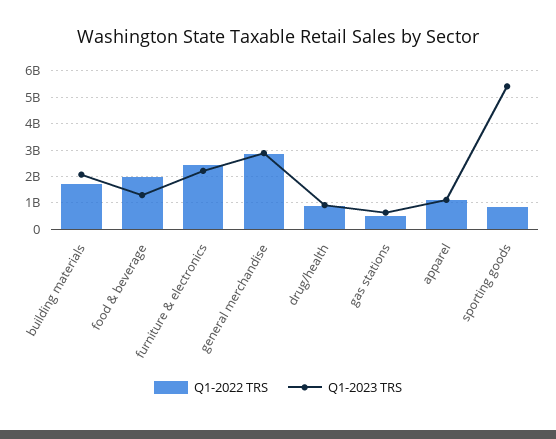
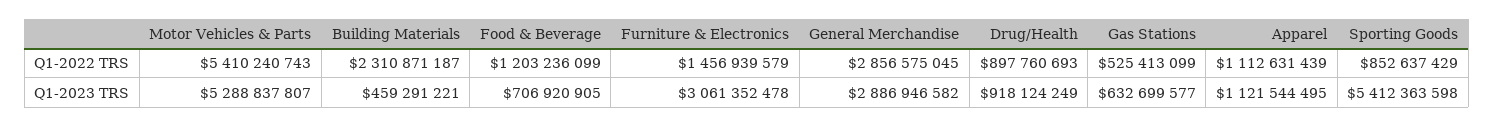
Q1-2022 TRS, building materials: 1750000000 -> 2310871187
Q1-2023 TRS, building materials: 2000000000 -> 459291221
Q1-2022 TRS, food & beverage: 2000000000 -> 1203236099
Q1-2023 TRS, food & beverage: 1250000000 -> 706920905
Q1-2022 TRS, furniture & electronics: 2500000000 -> 1456939579
Q1-2023 TRS, furniture & electronics: 2250000000 -> 3061352478
Q1-2022 TRS, Motor Vehicles & Parts: none -> 5410240743
Q1-2023 TRS, Motor Vehicles & Parts: none -> 5288837807

